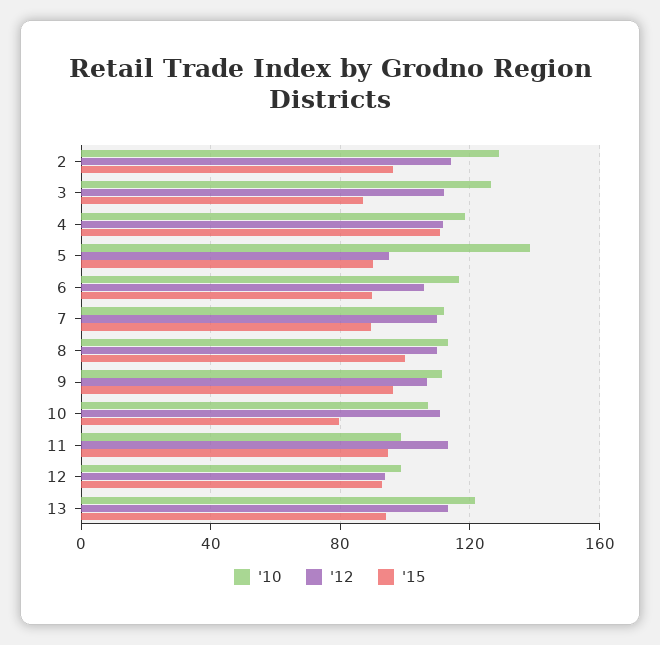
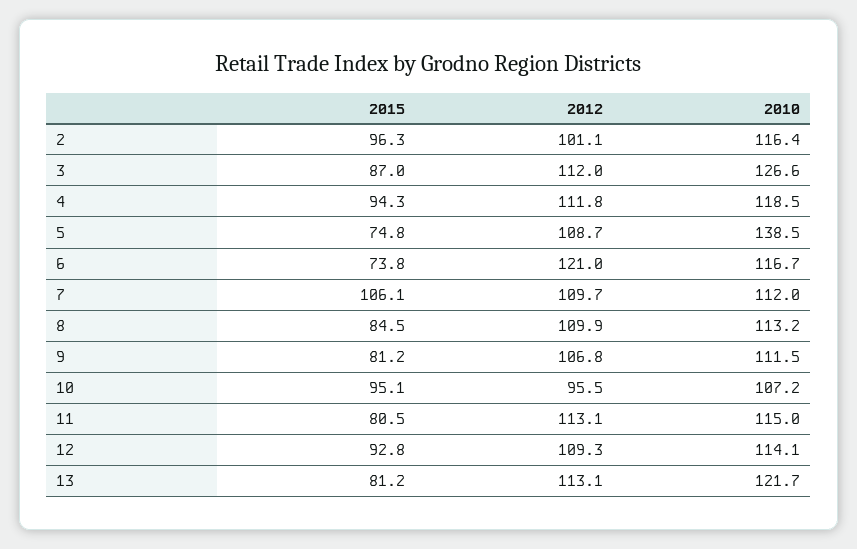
'10, 2: 130 -> 116.4
'12, 2: 115 -> 101.1
'15, 4: 110 -> 94.3
'12, 5: 95 -> 108.7
'15, 5: 90 -> 74.8
'12, 6: 105 -> 121
'15, 6: 90 -> 73.8
'15, 7: 90 -> 106.1
'15, 8: 100 -> 84.5
'15, 9: 95 -> 81.2
'12, 10: 110 -> 95.5
'15, 10: 80 -> 95.1
'10, 11: 100 -> 115
'15, 11: 95 -> 80.5
'10, 12: 100 -> 114.1
'12, 12: 95 -> 109.3
'15, 13: 95 -> 81.2

